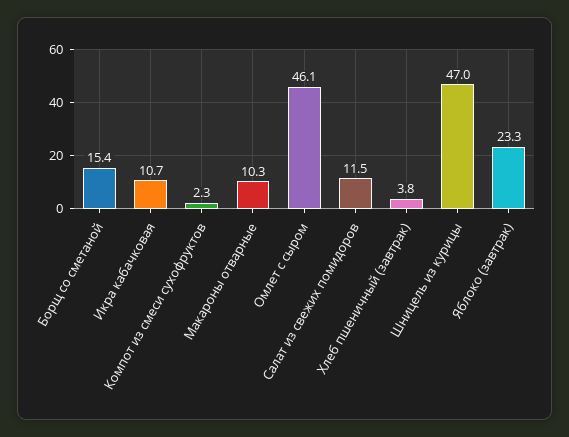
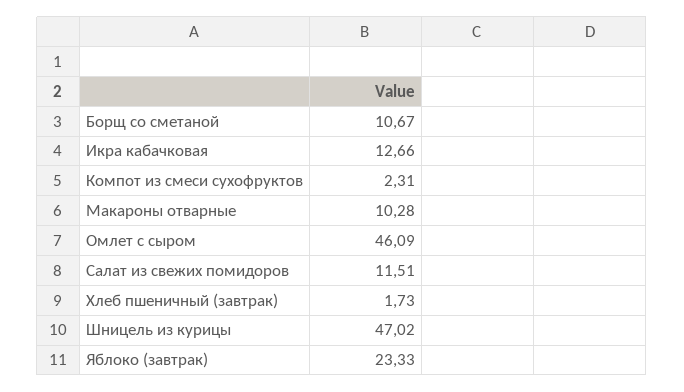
Борщ со сметаной: 15.4 -> 10.67
Икра кабачковая: 10.7 -> 12.66
Хлеб пшеничный (завтрак): 3.8 -> 1.73

